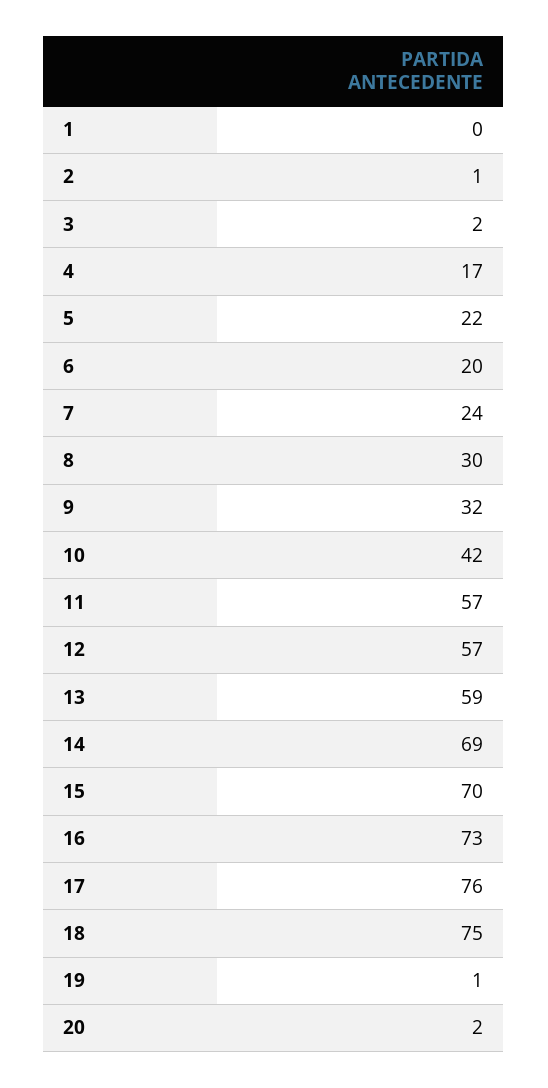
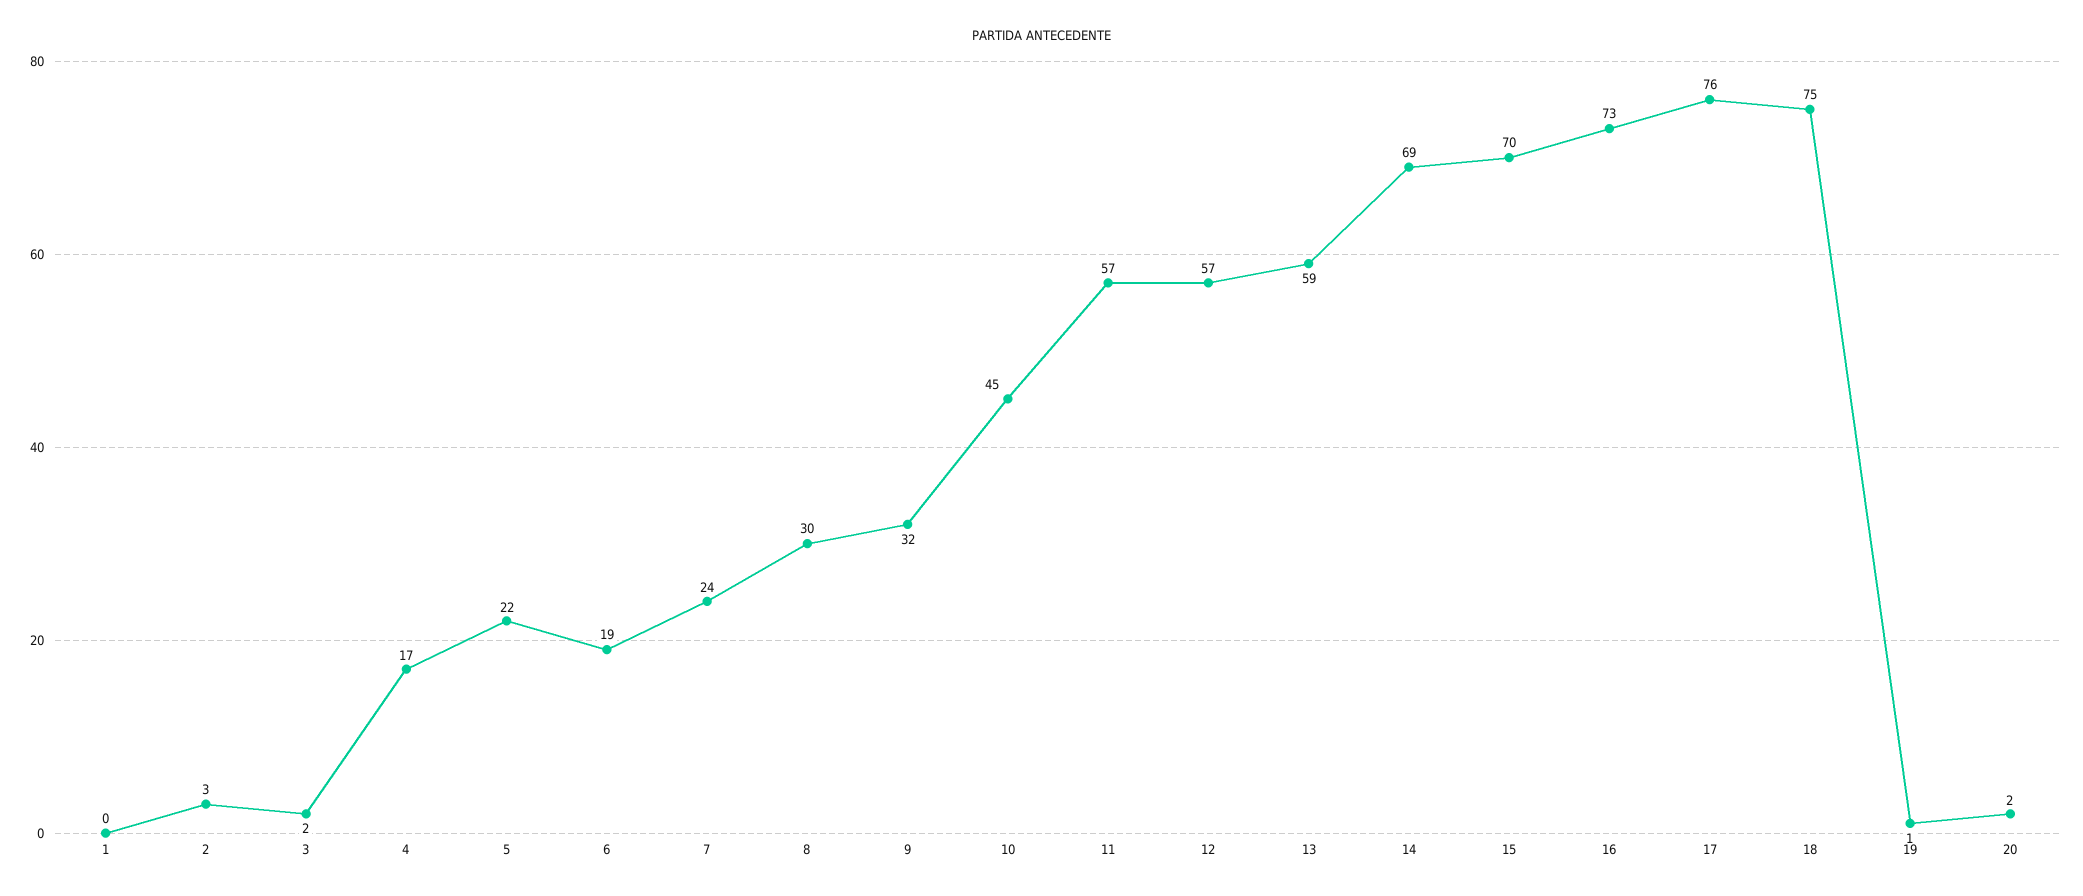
2: 1 -> 3
6: 20 -> 19
10: 42 -> 45

